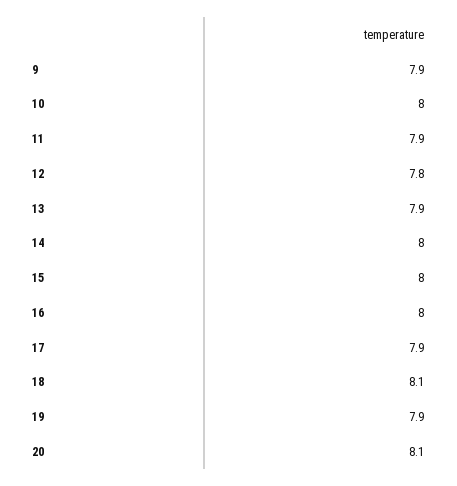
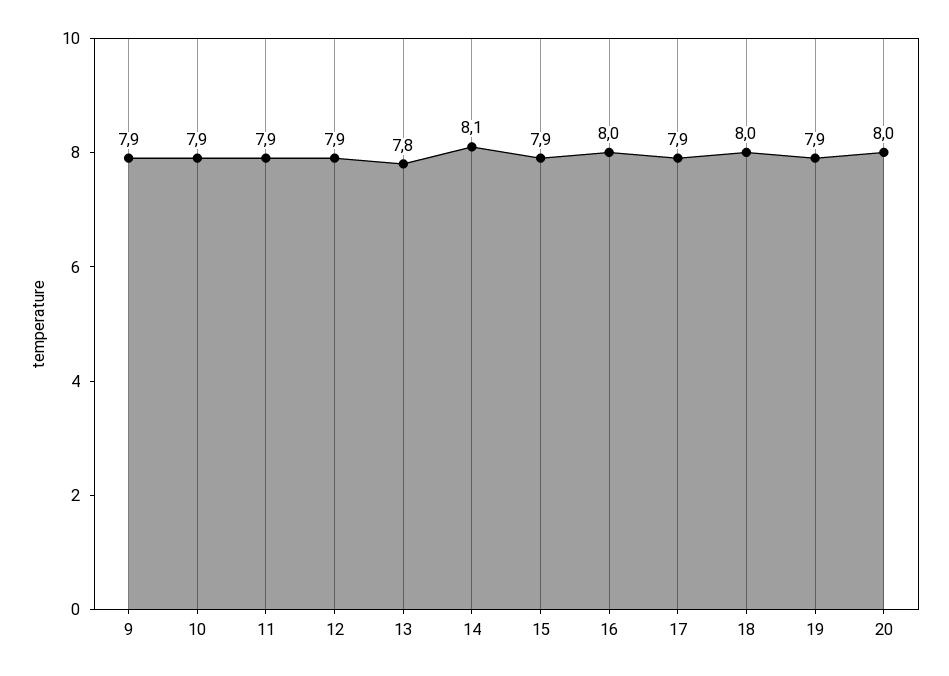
10: 8 -> 7.9
12: 7.8 -> 7.9
13: 7.9 -> 7.8
14: 8 -> 8.1
15: 8 -> 7.9
18: 8.1 -> 8
20: 8.1 -> 8

